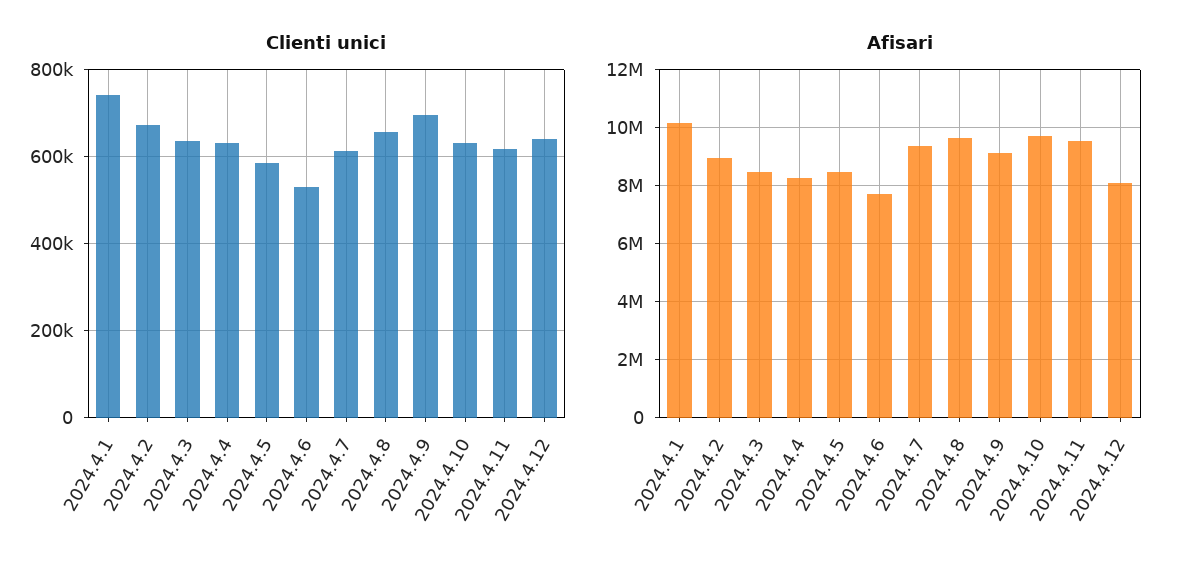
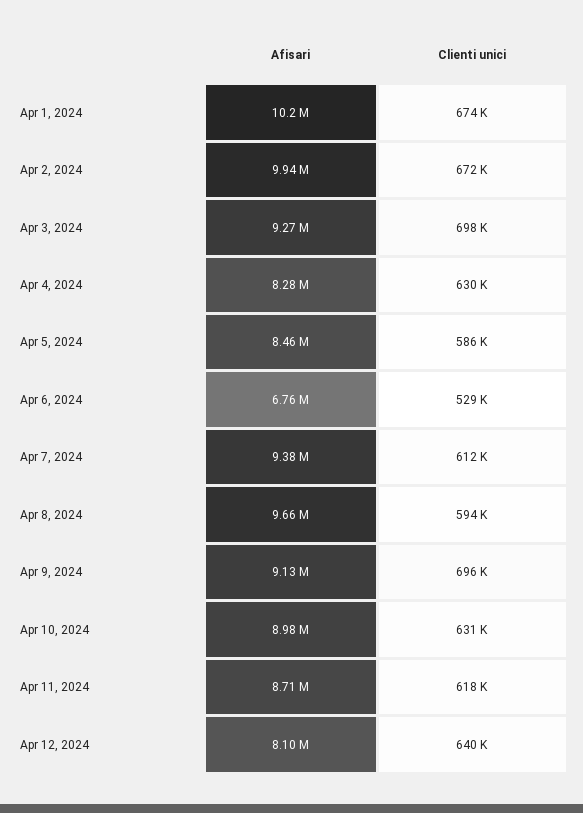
Clienti unici, 2024.4.1: 740000 -> 674000
Clienti unici, 2024.4.3: 640000 -> 698000
Clienti unici, 2024.4.8: 660000 -> 594000
Afisari, 2024.4.2: 9000000 -> 9940000
Afisari, 2024.4.3: 8500000 -> 9270000
Afisari, 2024.4.6: 7750000 -> 6760000
Afisari, 2024.4.10: 9750000 -> 8980000
Afisari, 2024.4.11: 9500000 -> 8710000

